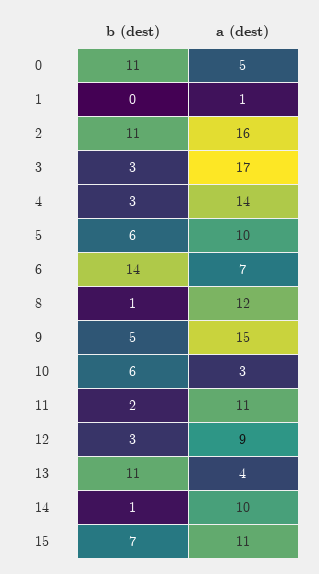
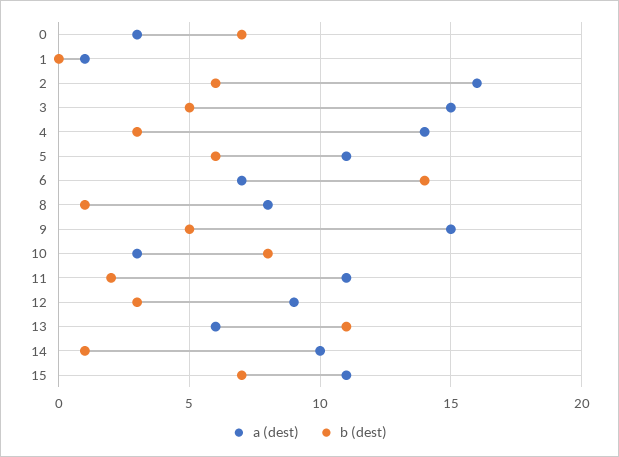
b (dest), 0: 11 -> 7
a (dest), 0: 5 -> 3
b (dest), 2: 11 -> 6
b (dest), 3: 3 -> 5
a (dest), 3: 17 -> 15
a (dest), 5: 10 -> 11
a (dest), 8: 12 -> 8
b (dest), 10: 6 -> 8
a (dest), 13: 4 -> 6

